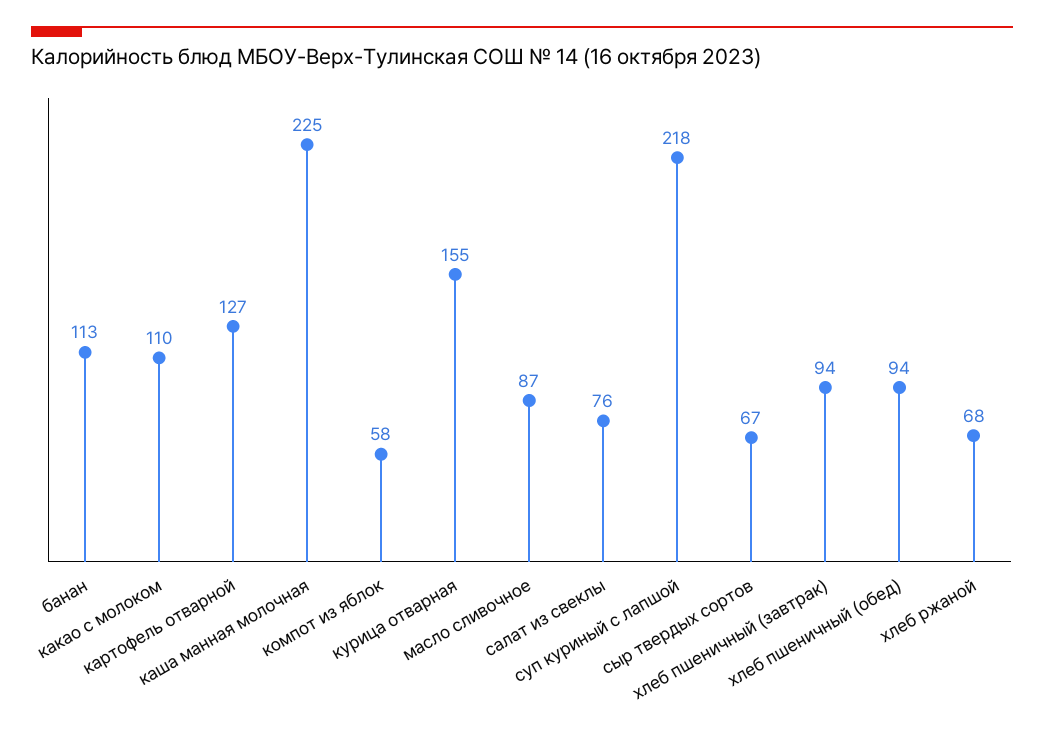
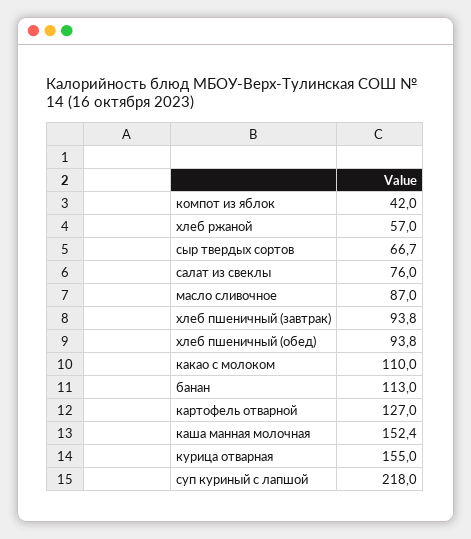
каша манная молочная: 225 -> 152.4
компот из яблок: 58 -> 42
хлеб ржаной: 68 -> 57

